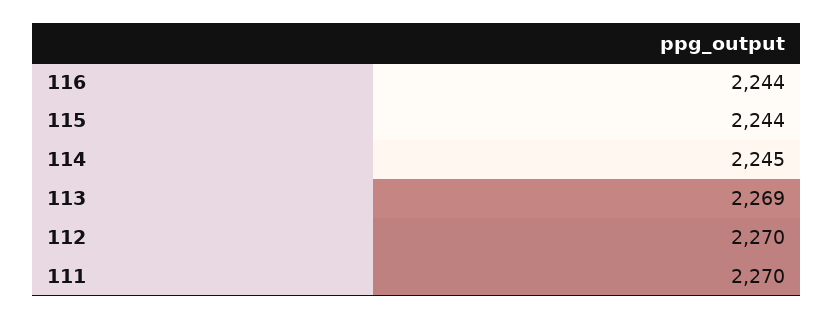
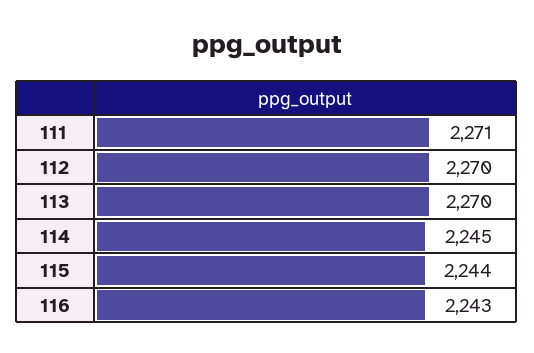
116: 2244 -> 2243
113: 2269 -> 2270
111: 2270 -> 2271

